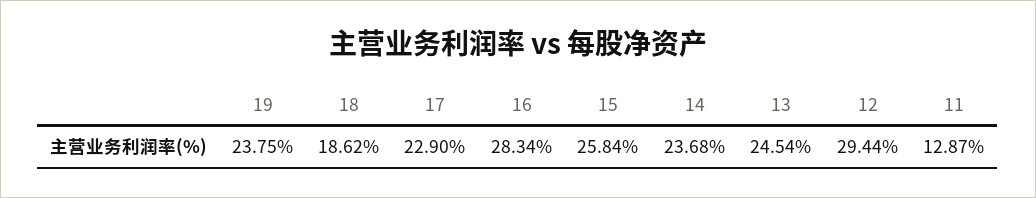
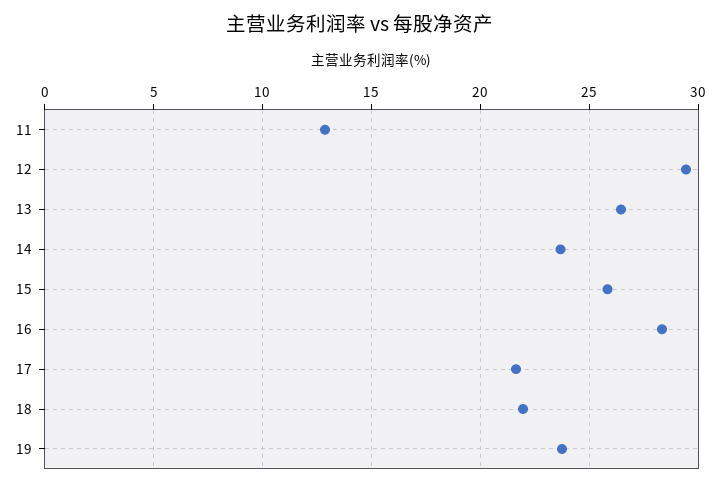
18: 18.62 -> 22
17: 22.9 -> 21.5
13: 24.54 -> 26.5

